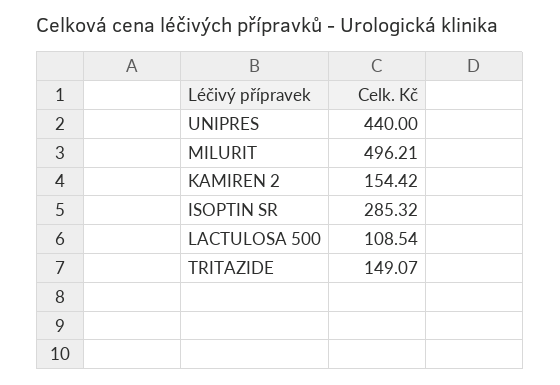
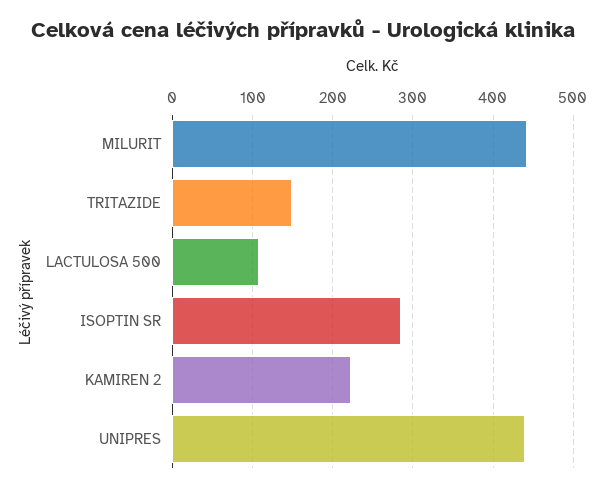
MILURIT: 496.21 -> 440
KAMIREN 2: 154.42 -> 220

